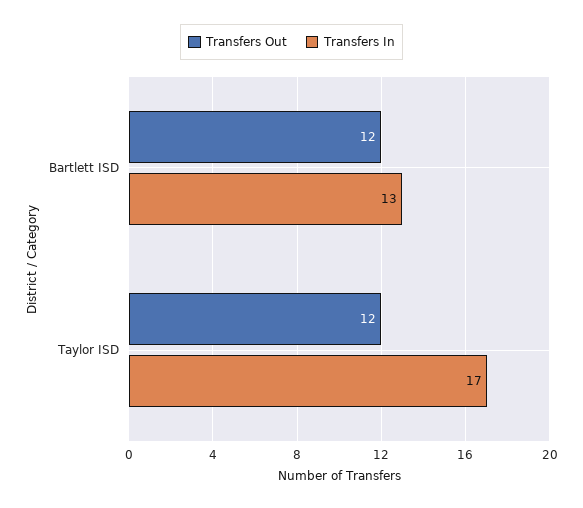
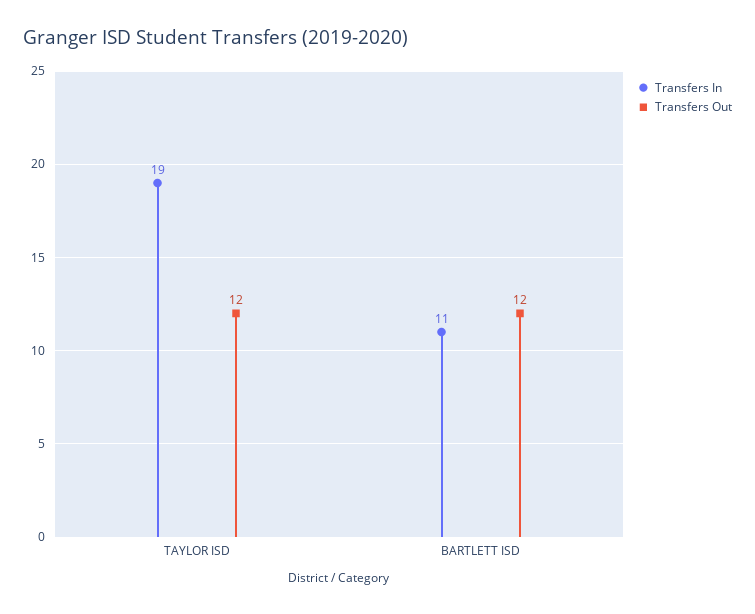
Transfers In, Bartlett ISD: 13 -> 11
Transfers In, Taylor ISD: 17 -> 19

